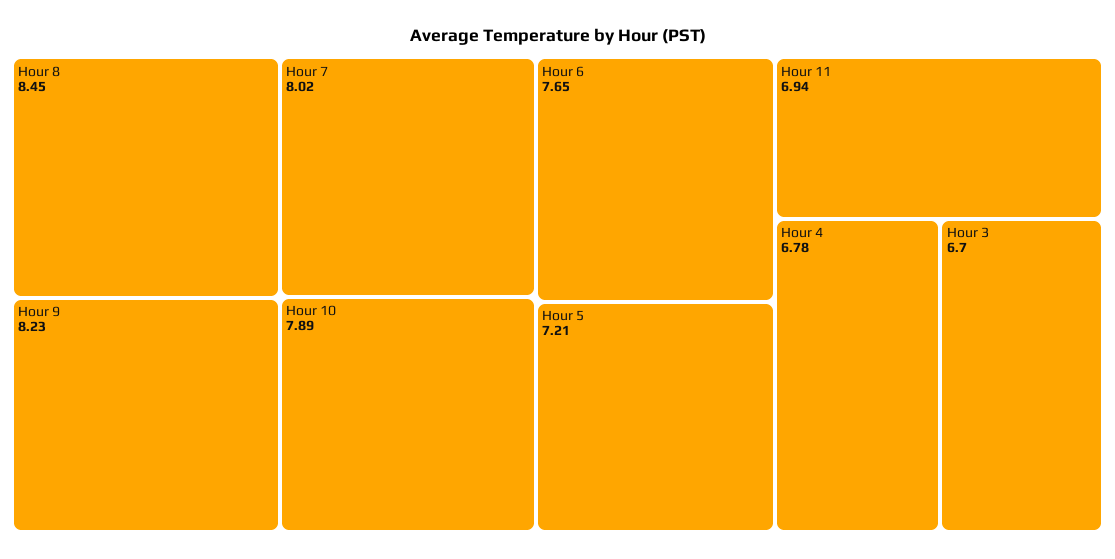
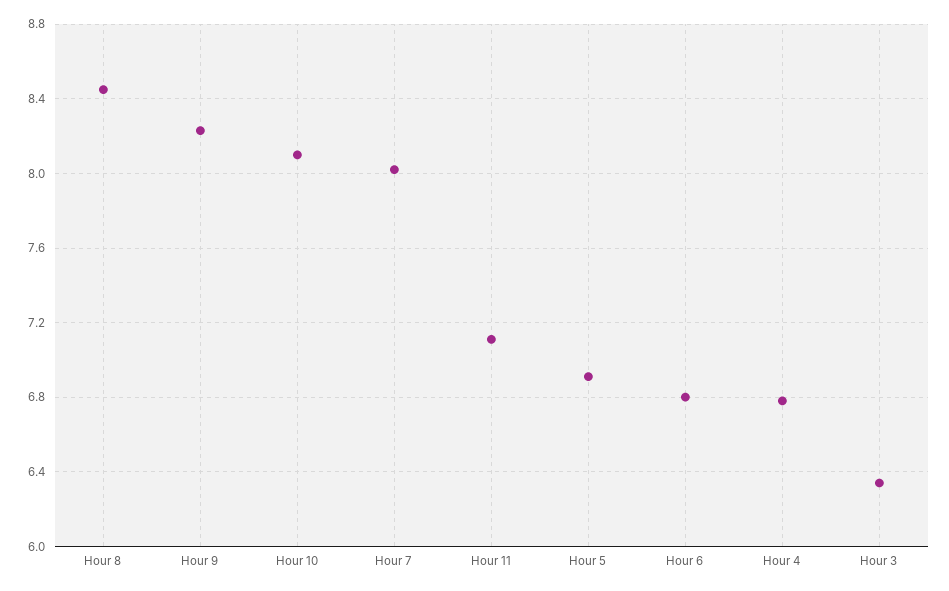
Hour 10: 7.89 -> 8.1
Hour 6: 7.65 -> 6.8
Hour 5: 7.21 -> 6.9
Hour 11: 6.94 -> 7.1
Hour 3: 6.7 -> 6.35

